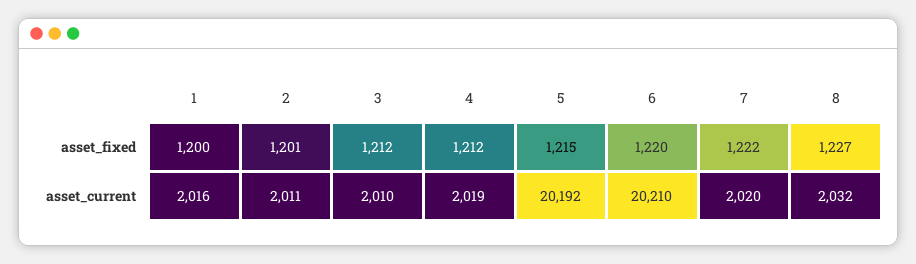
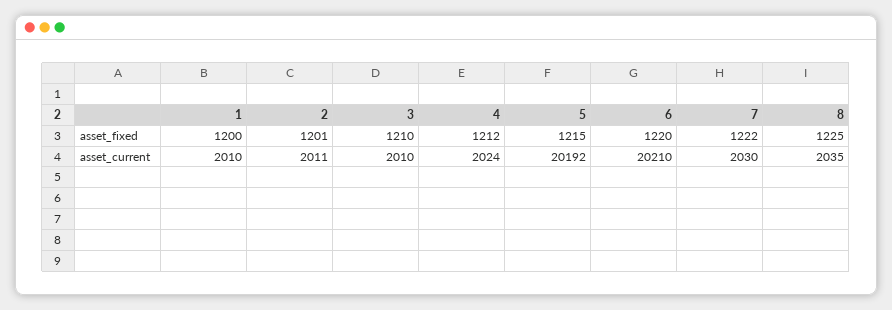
3, asset_fixed: 1212 -> 1210
8, asset_fixed: 1227 -> 1225
1, asset_current: 2016 -> 2010
4, asset_current: 2019 -> 2024
7, asset_current: 2020 -> 2030
8, asset_current: 2032 -> 2035

